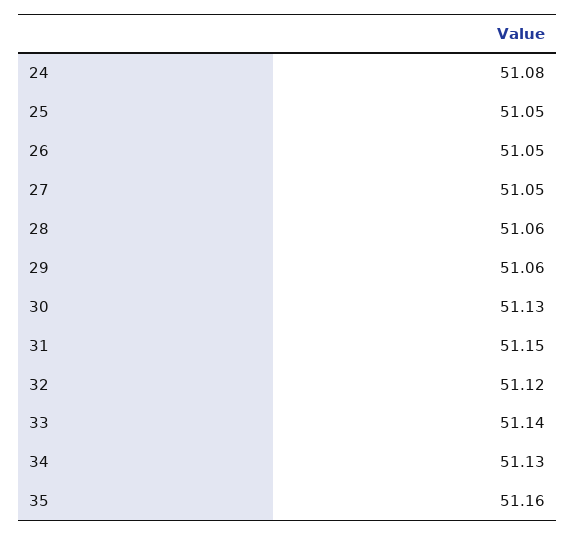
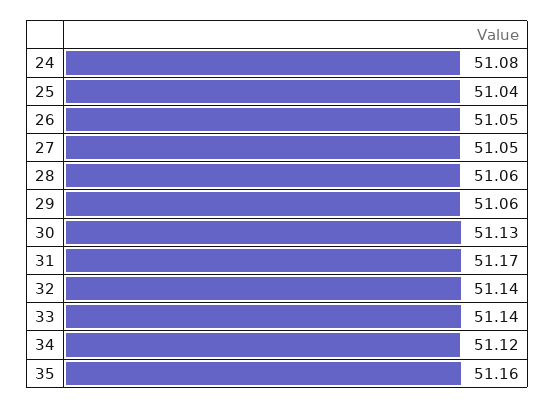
25: 51.05 -> 51.04
31: 51.15 -> 51.17
32: 51.12 -> 51.14
34: 51.13 -> 51.12

